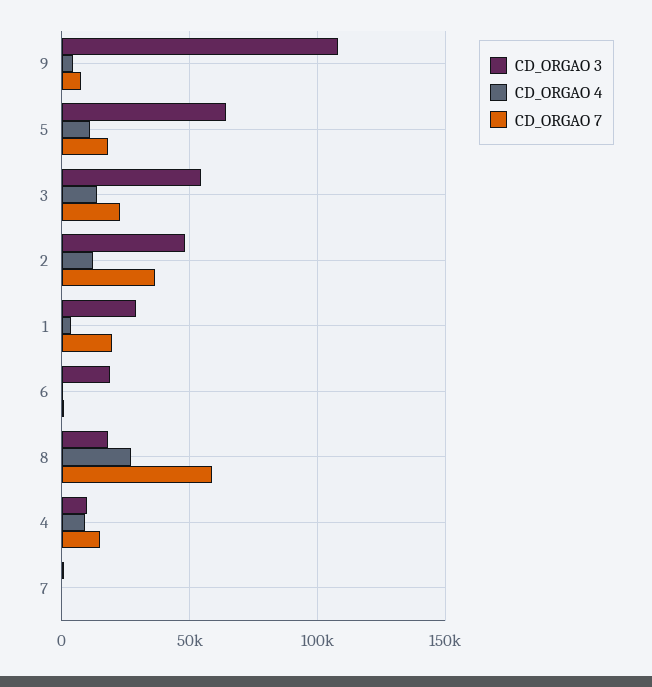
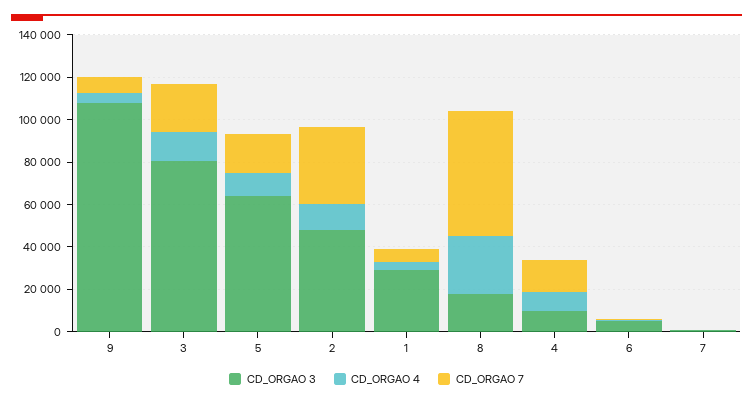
CD_ORGAO 3, 3: 55000 -> 80000
CD_ORGAO 7, 1: 20000 -> 5000
CD_ORGAO 3, 6: 20000 -> 5000

